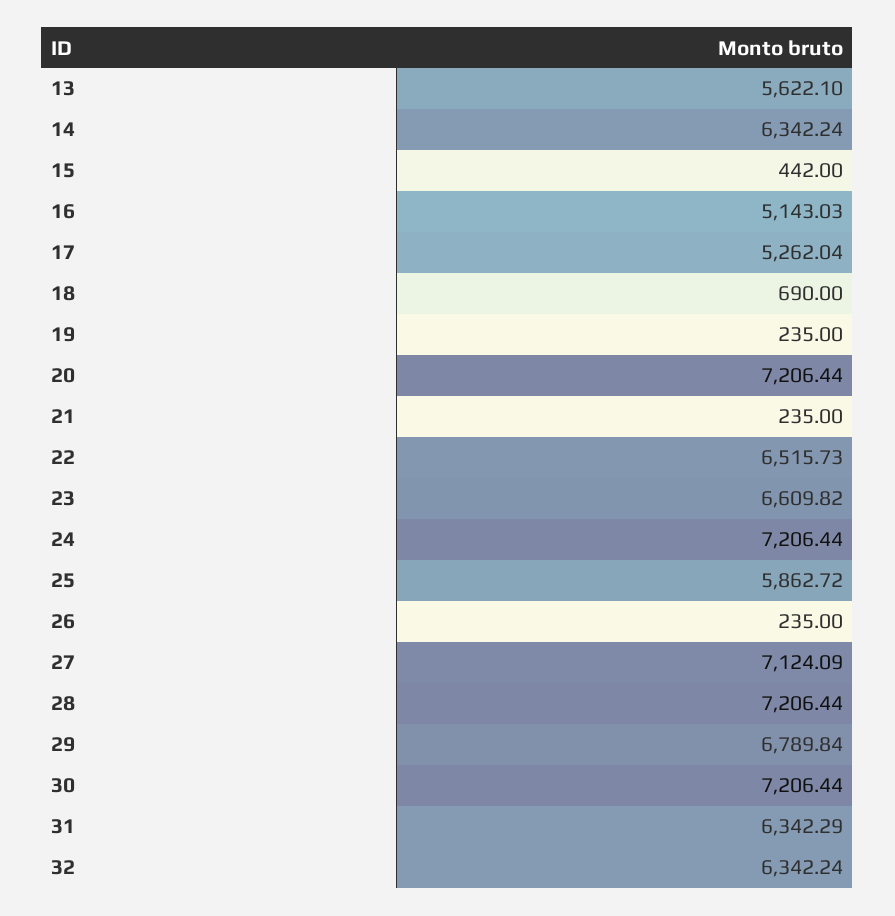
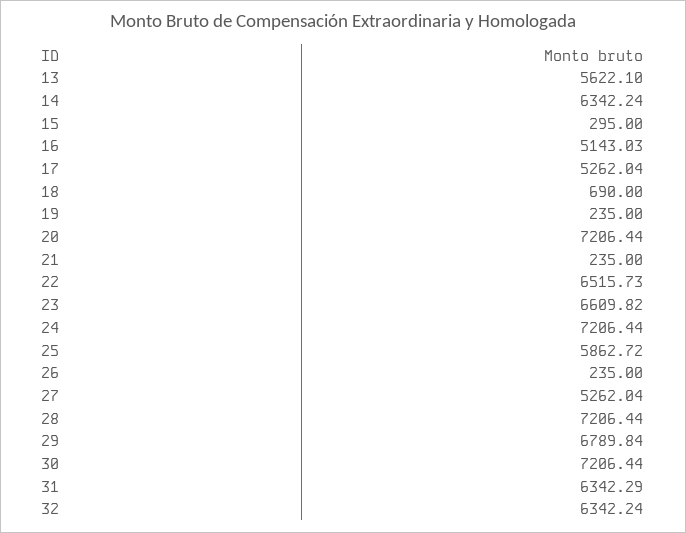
15: 442 -> 295
27: 7124.09 -> 5262.04

